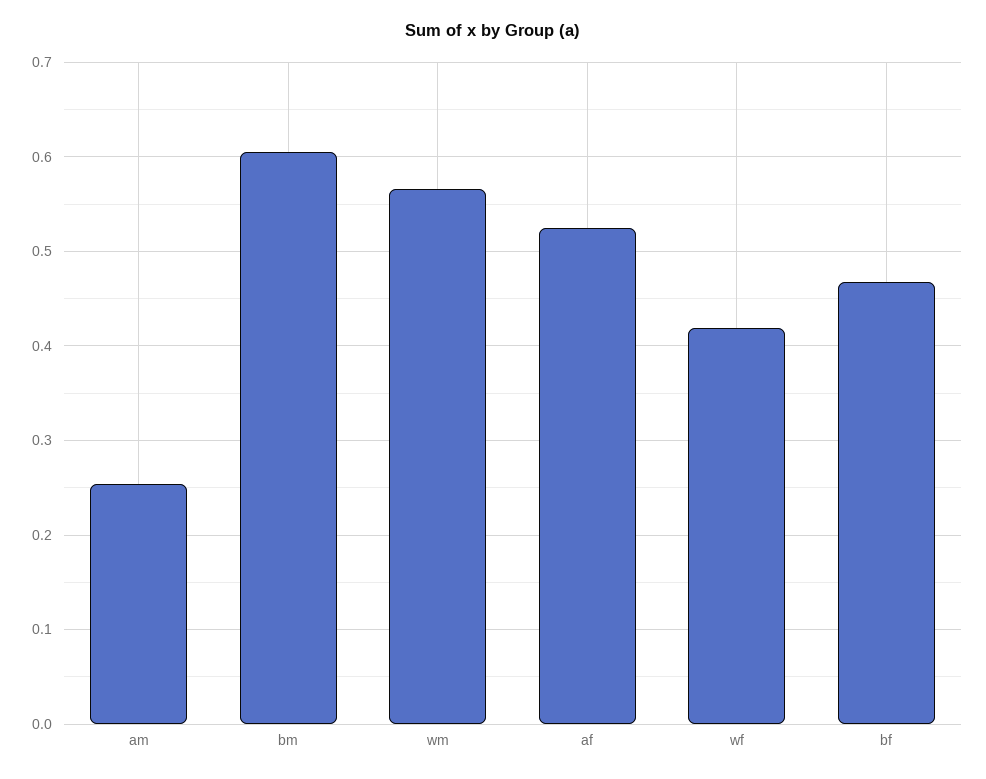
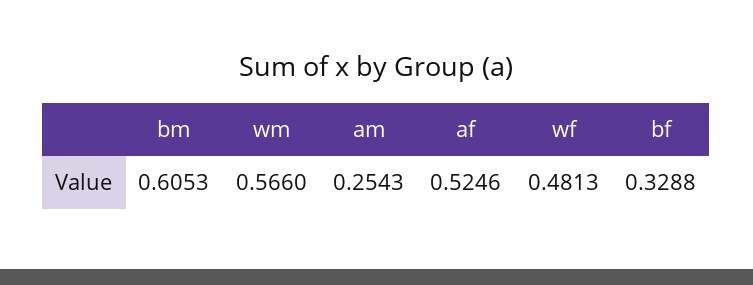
wf: 0.42 -> 0.4813
bf: 0.47 -> 0.3288

